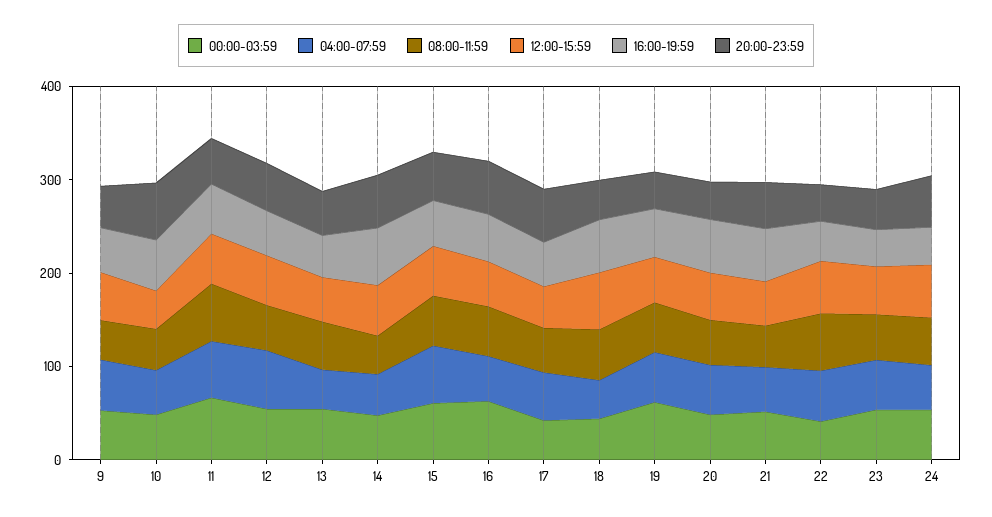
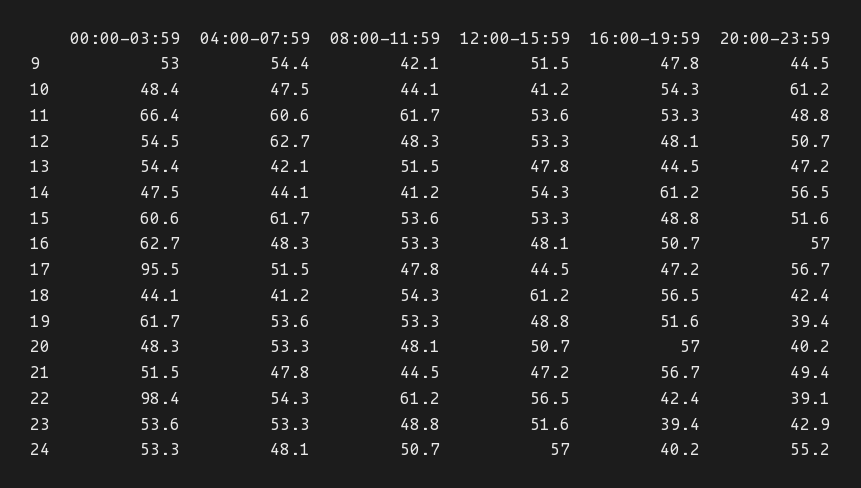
00:00-03:59, 17: 40 -> 95.5
00:00-03:59, 22: 40 -> 98.4

